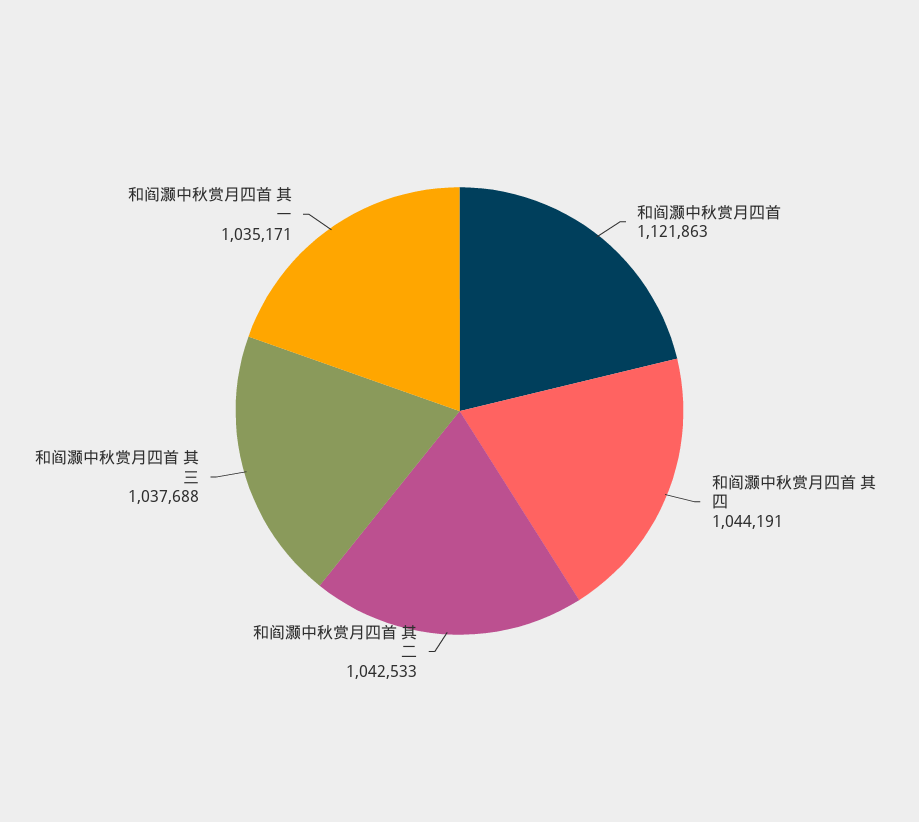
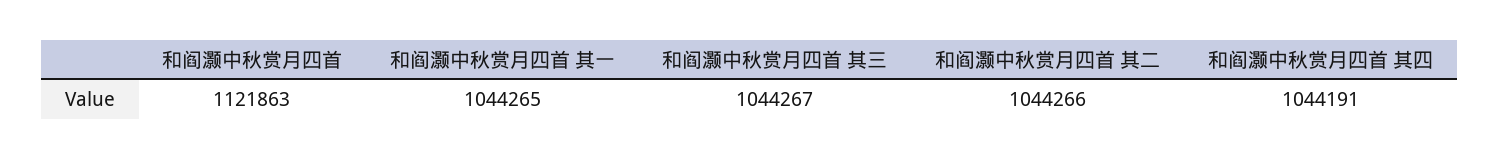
和阎灏中秋赏月四首 其二: 1042533 -> 1044266
和阎灏中秋赏月四首 其三: 1037688 -> 1044267
和阎灏中秋赏月四首 其一: 1035171 -> 1044265

